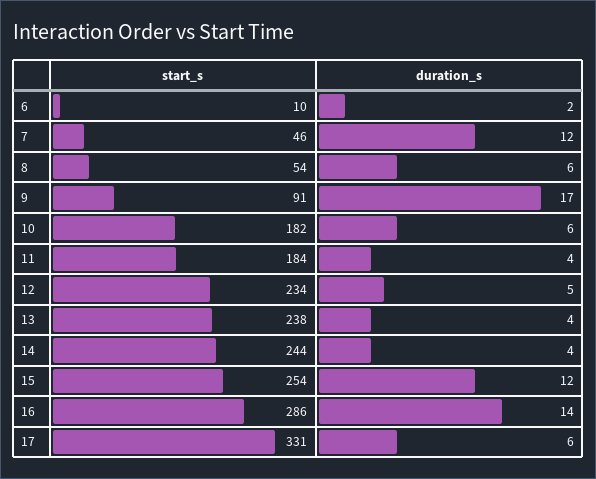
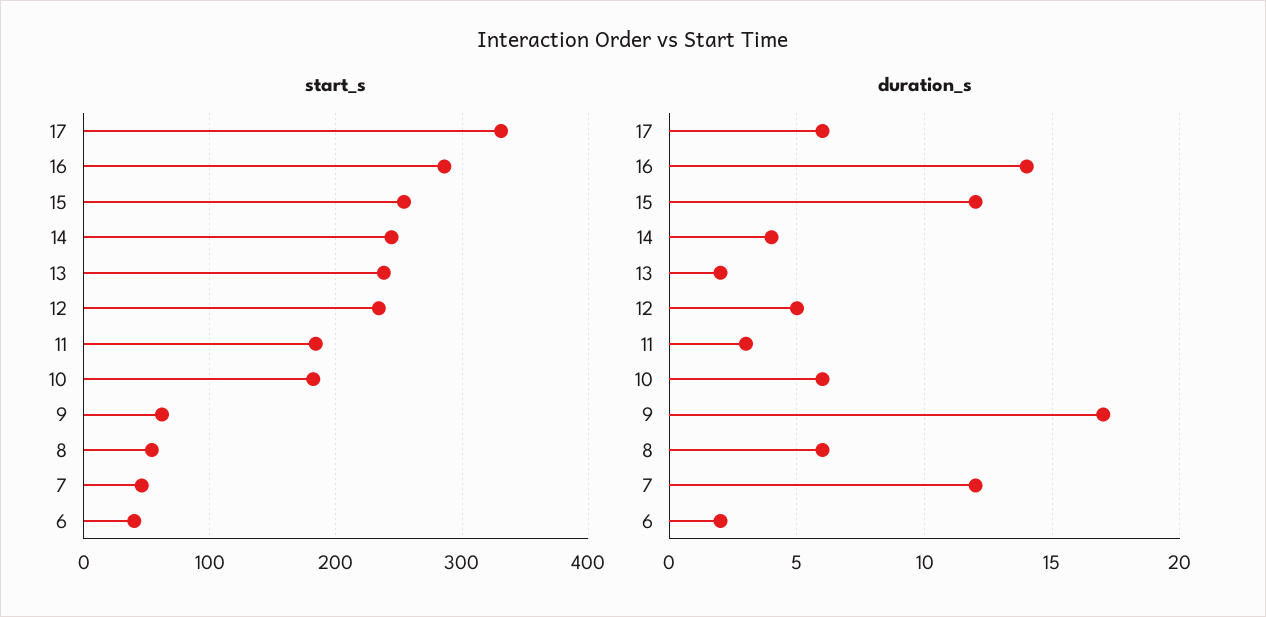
start_s, 6: 10 -> 40
start_s, 9: 91 -> 60
duration_s, 11: 4 -> 3
duration_s, 13: 4 -> 2

